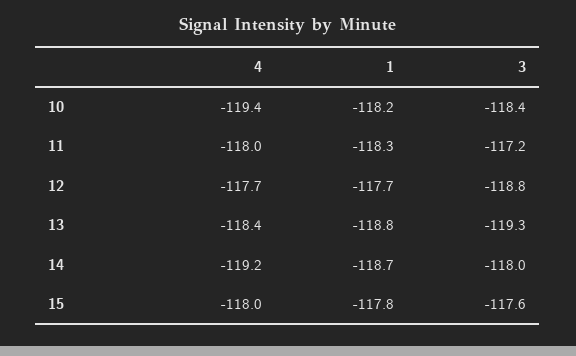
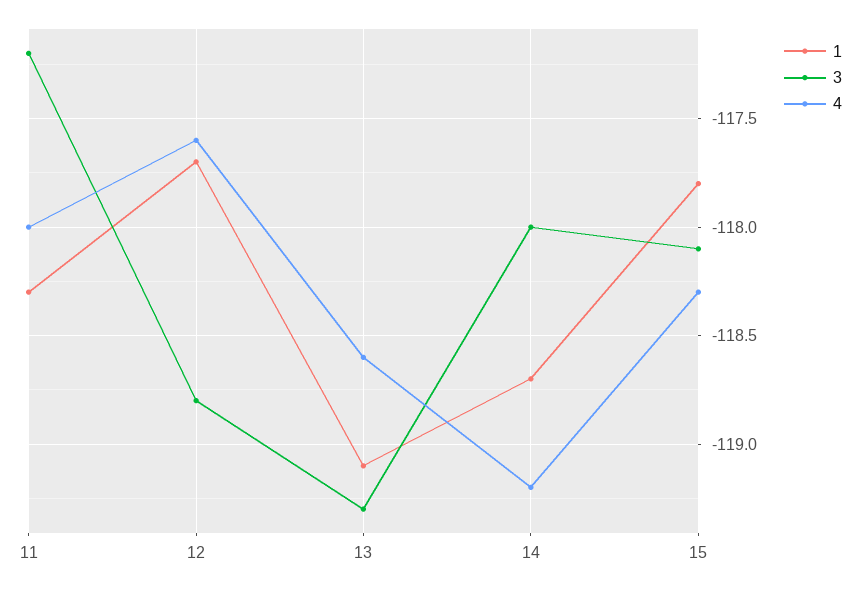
4, 10: -119.4 -> none
1, 10: -118.2 -> none
3, 10: -118.4 -> none
4, 12: -117.7 -> -117.6
4, 13: -118.4 -> -118.6
1, 13: -118.8 -> -119.1
4, 15: -118 -> -118.3
3, 15: -117.6 -> -118.1

